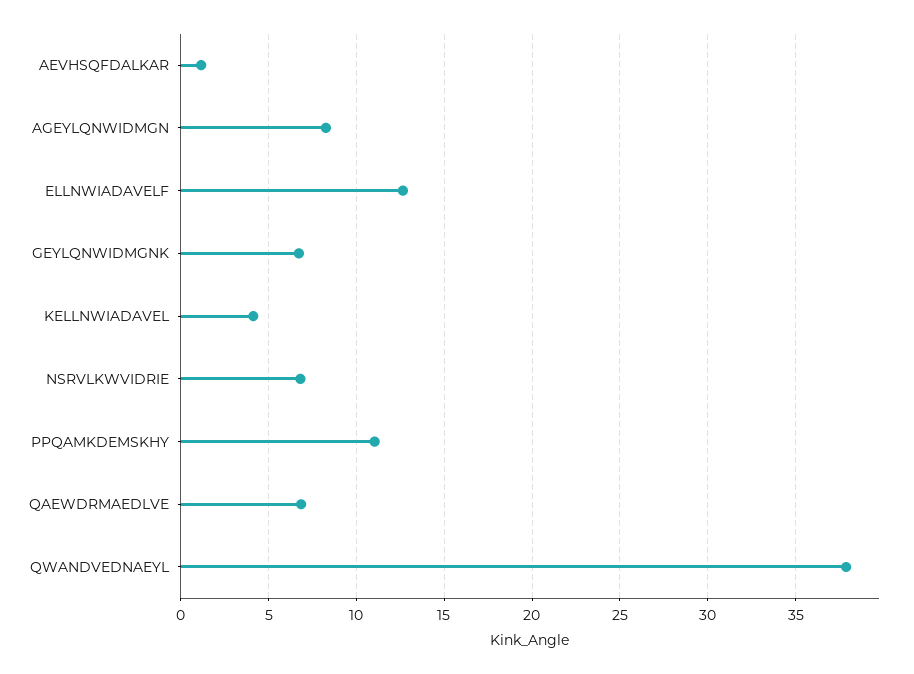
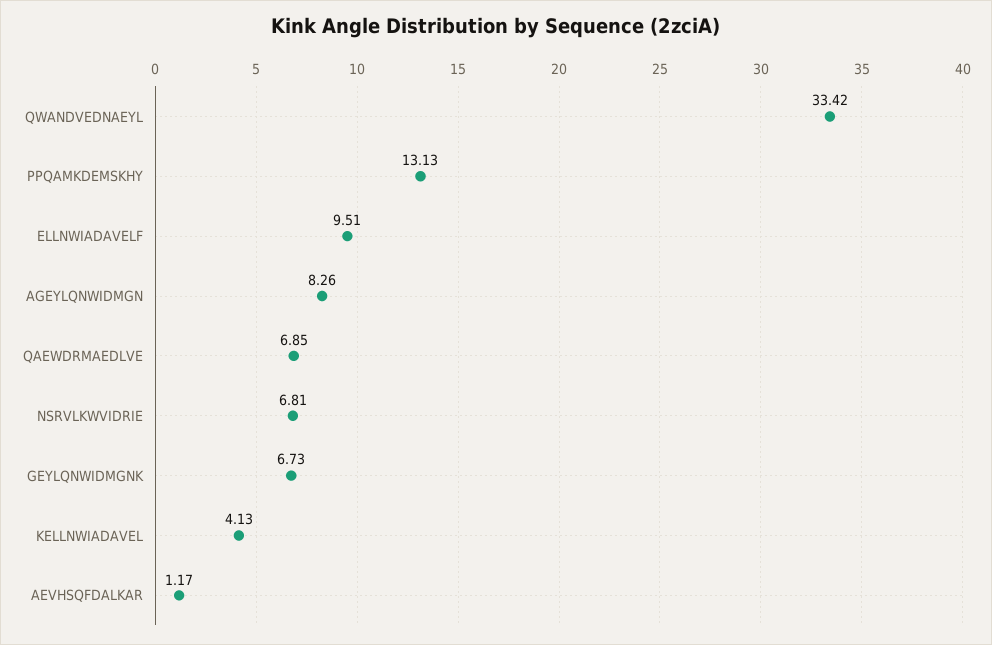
ELLNWIADAVELF: 12.5 -> 9.51
PPQAMKDEMSKHY: 11 -> 13.13
QWANDVEDNAEYL: 38 -> 33.42

